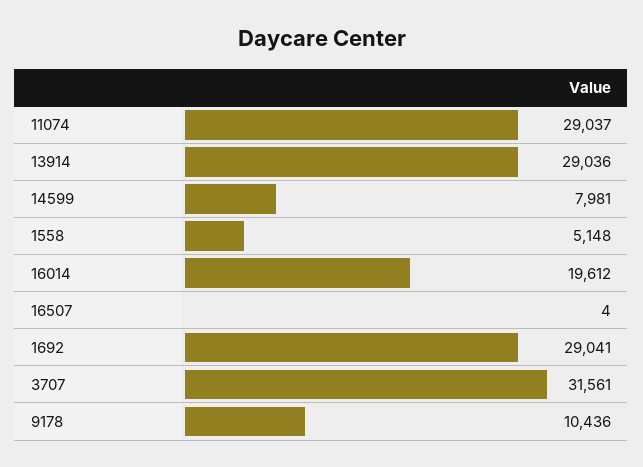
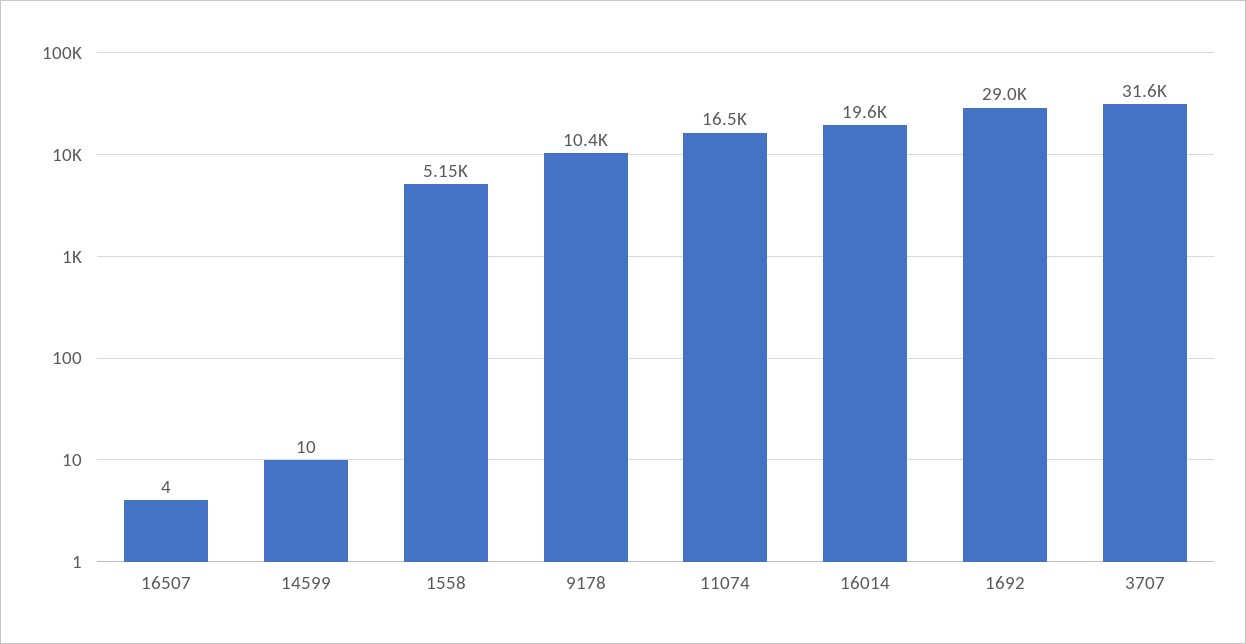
11074: 29037 -> 16500
13914: 29036 -> none
14599: 7981 -> 10

